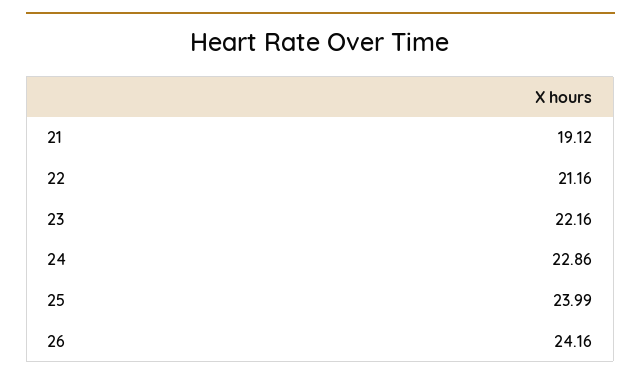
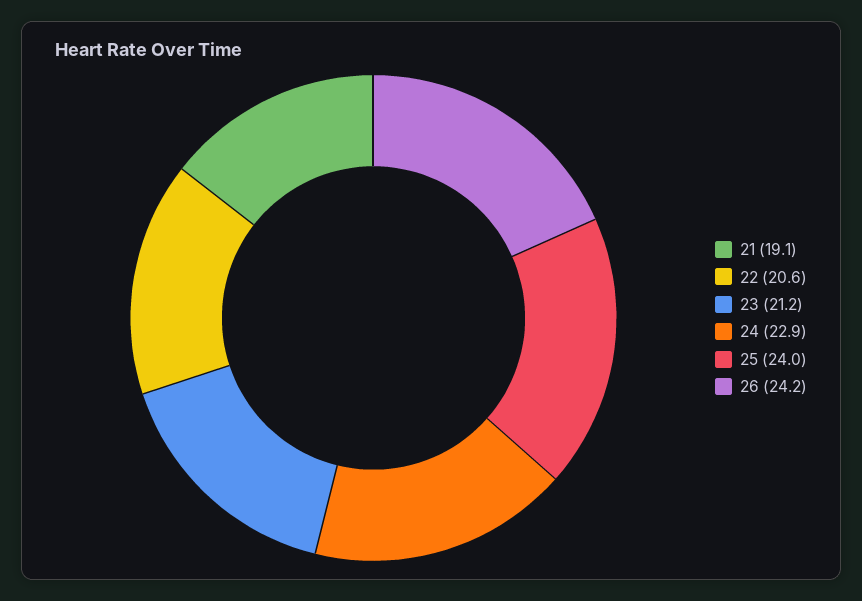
22: 21.16 -> 20.6
23: 22.16 -> 21.2

